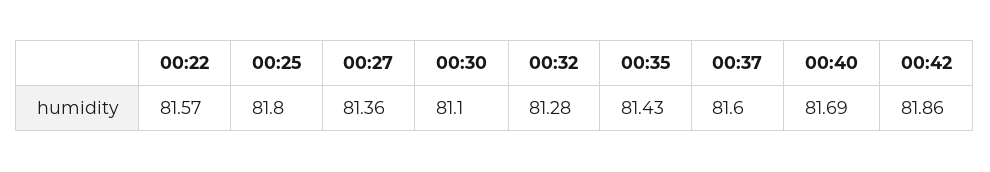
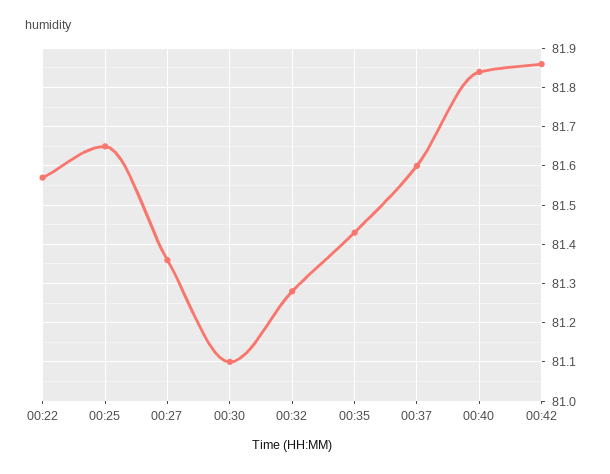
00:25: 81.8 -> 81.65
00:40: 81.69 -> 81.85

